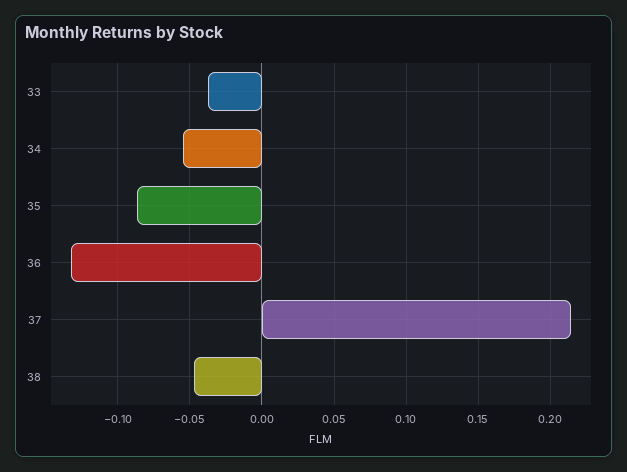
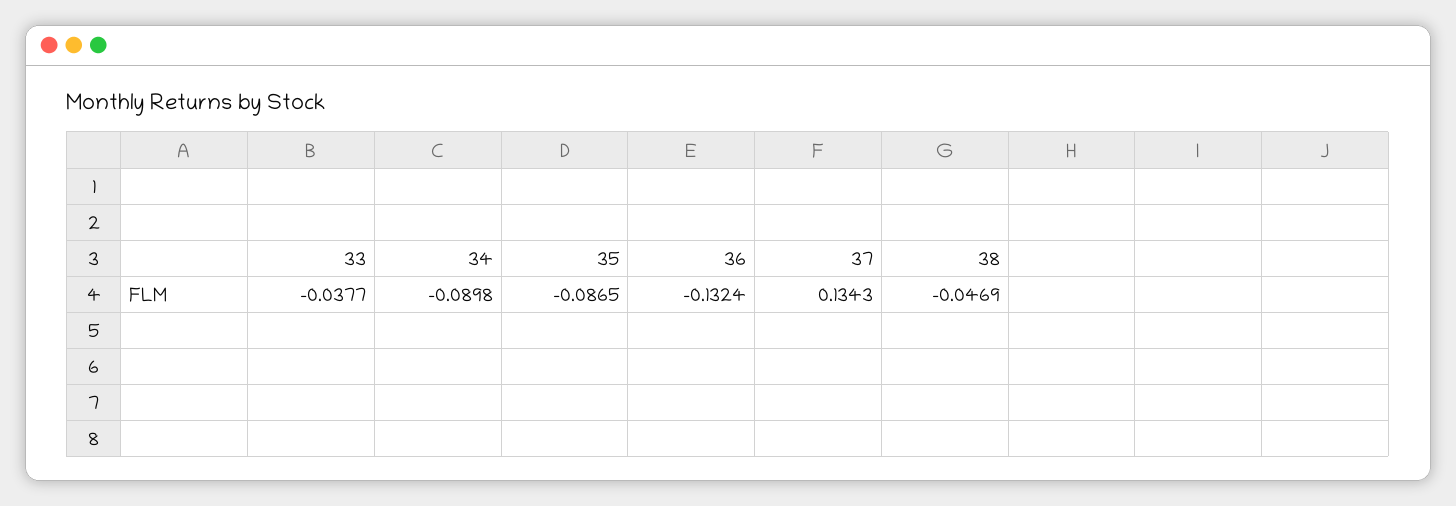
34: -0.055 -> -0.0898
37: 0.215 -> 0.1343

